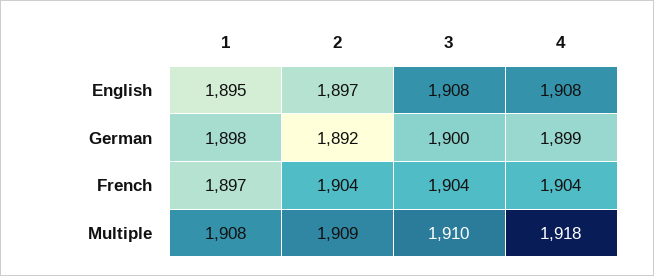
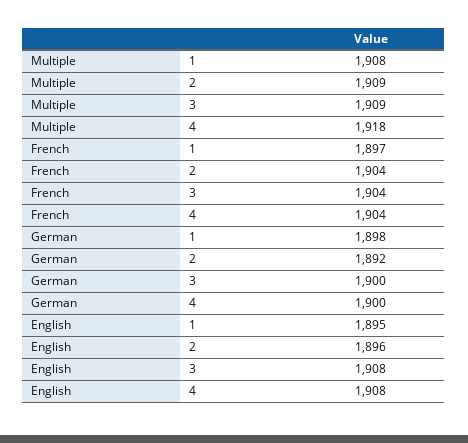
2, English: 1897 -> 1896
4, German: 1899 -> 1900
3, Multiple: 1910 -> 1909

